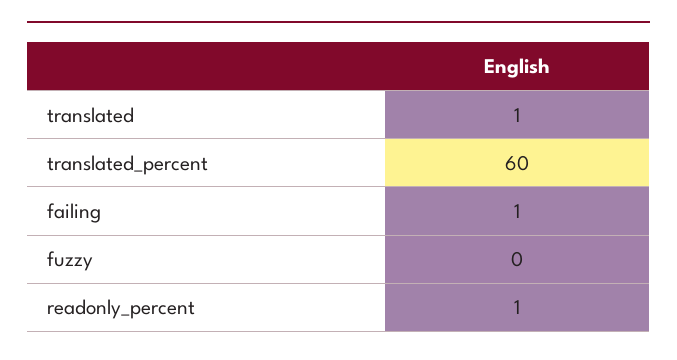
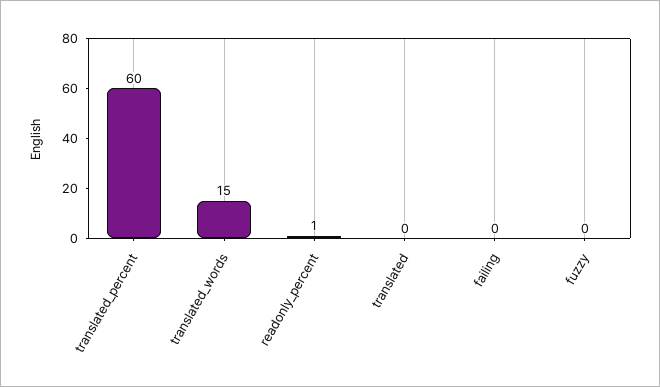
translated: 1 -> 0
failing: 1 -> 0
translated_words: none -> 15

